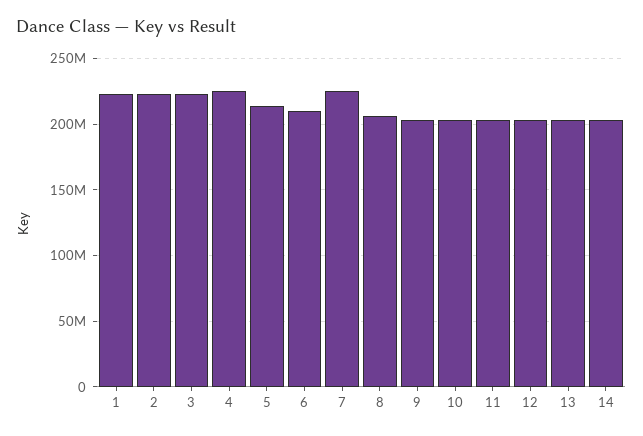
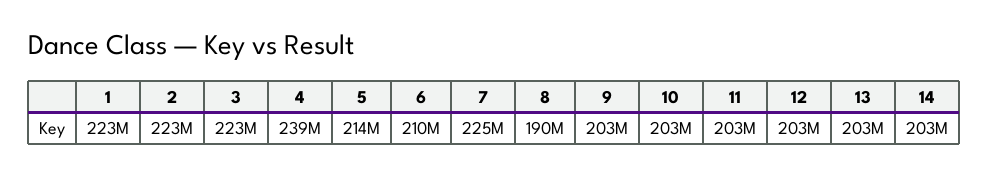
4: 225000000 -> 239000000
8: 205000000 -> 190000000

